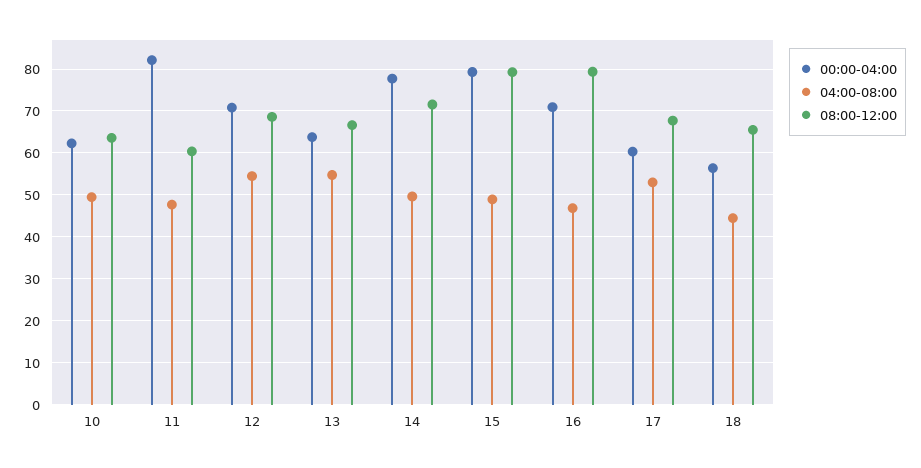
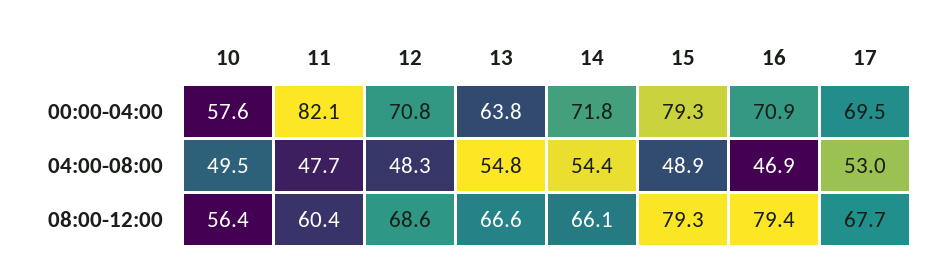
00:00-04:00, 10: 62 -> 57.6
08:00-12:00, 10: 64 -> 56.4
04:00-08:00, 12: 54 -> 48.3
00:00-04:00, 14: 78 -> 71.8
04:00-08:00, 14: 50 -> 54.4
08:00-12:00, 14: 72 -> 66.1
00:00-04:00, 17: 60 -> 69.5
00:00-04:00, 18: 56 -> none
04:00-08:00, 18: 44 -> none
08:00-12:00, 18: 66 -> none

